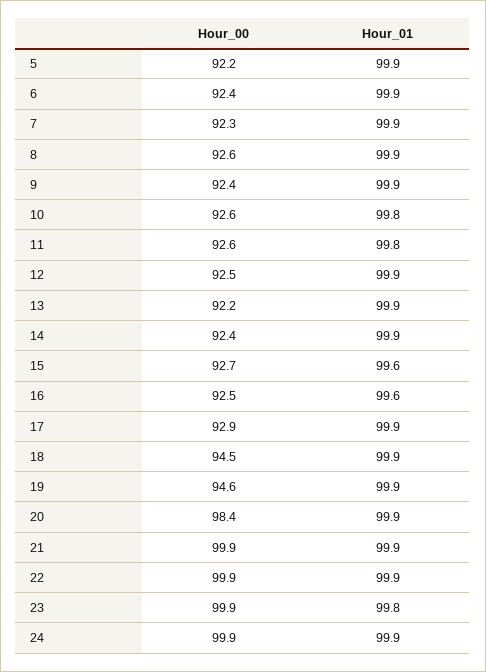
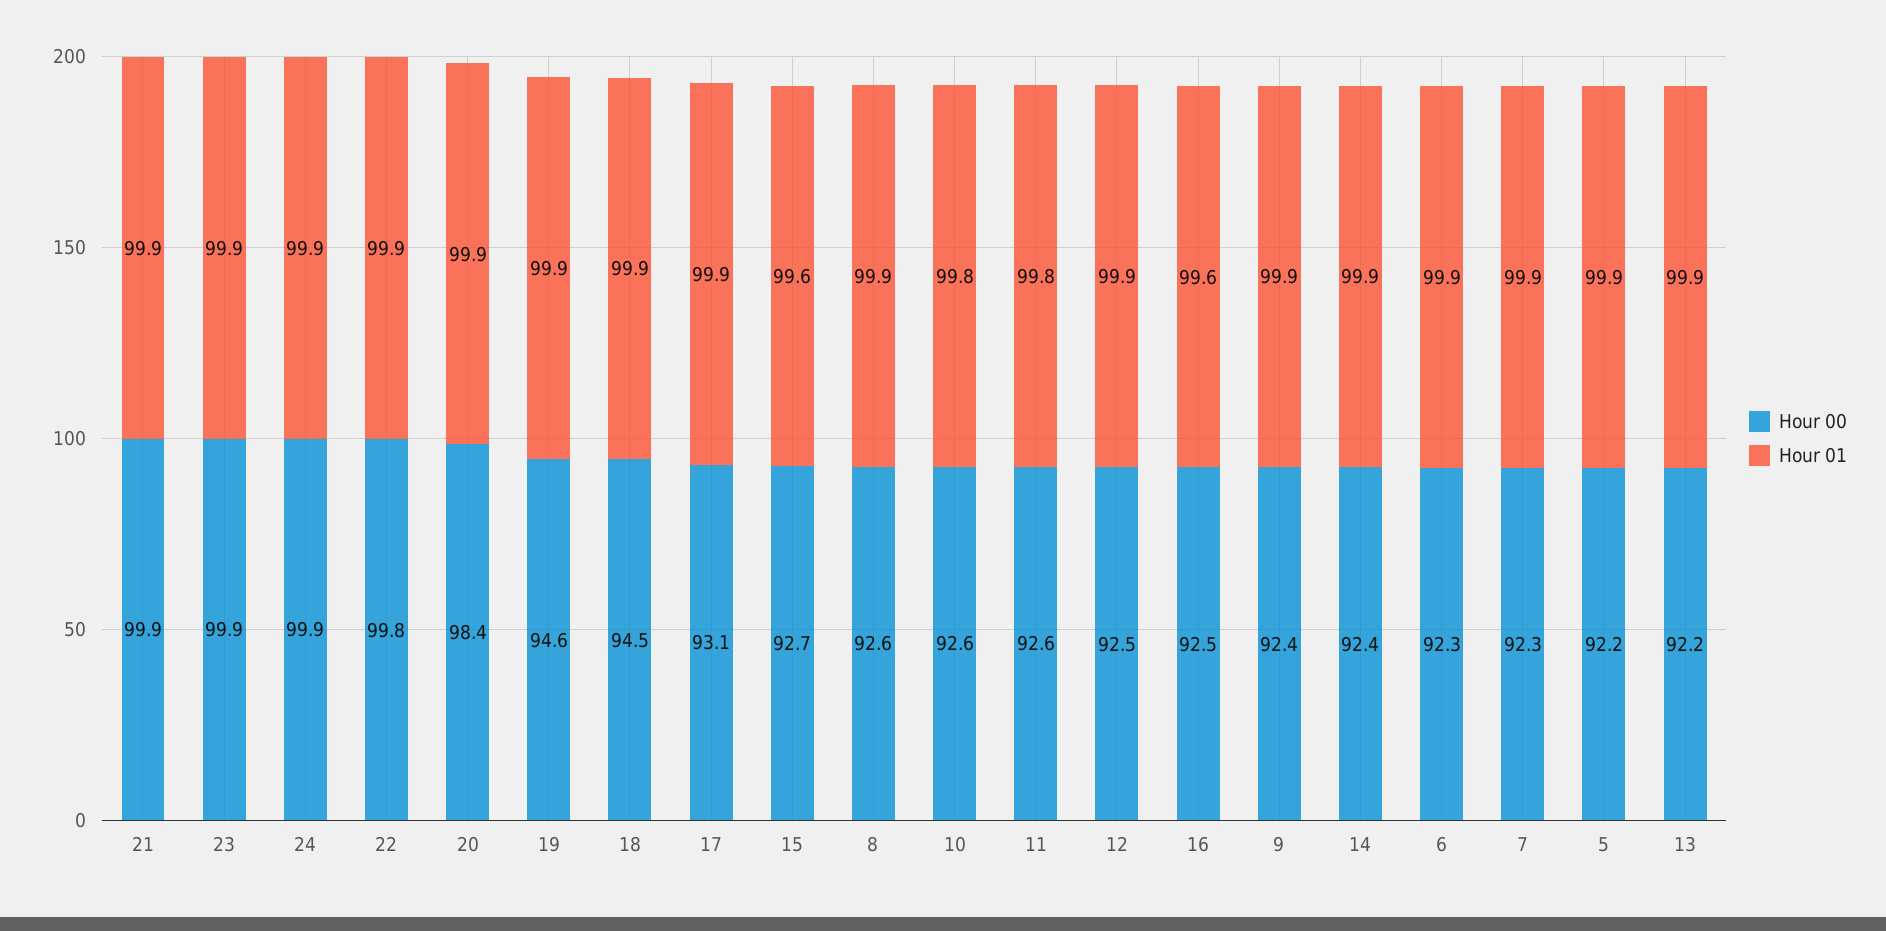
Hour_00, 6: 92.4 -> 92.3
Hour_00, 17: 92.9 -> 93.1
Hour_00, 22: 99.9 -> 99.8
Hour_01, 23: 99.8 -> 99.9

